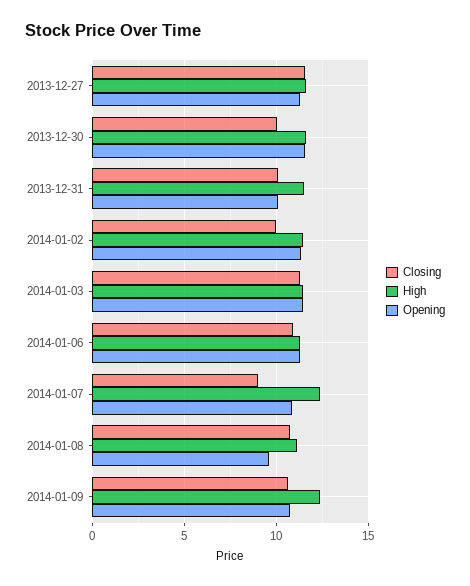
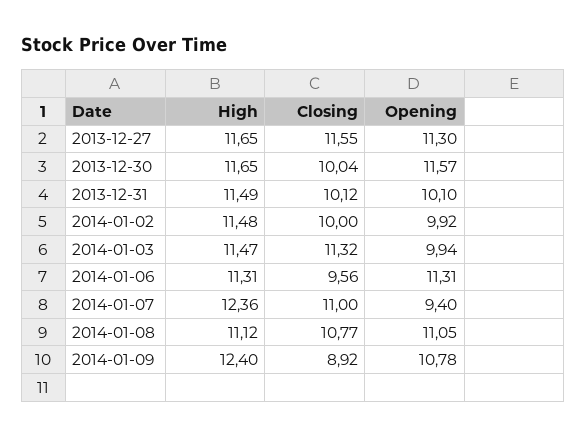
Opening, 2014-01-02: 11.5 -> 9.92
Opening, 2014-01-03: 11.5 -> 9.94
Closing, 2014-01-06: 11 -> 9.56
Closing, 2014-01-07: 9 -> 11
Opening, 2014-01-07: 11 -> 9.4
Opening, 2014-01-08: 9.5 -> 11.05
Closing, 2014-01-09: 10.5 -> 8.92

